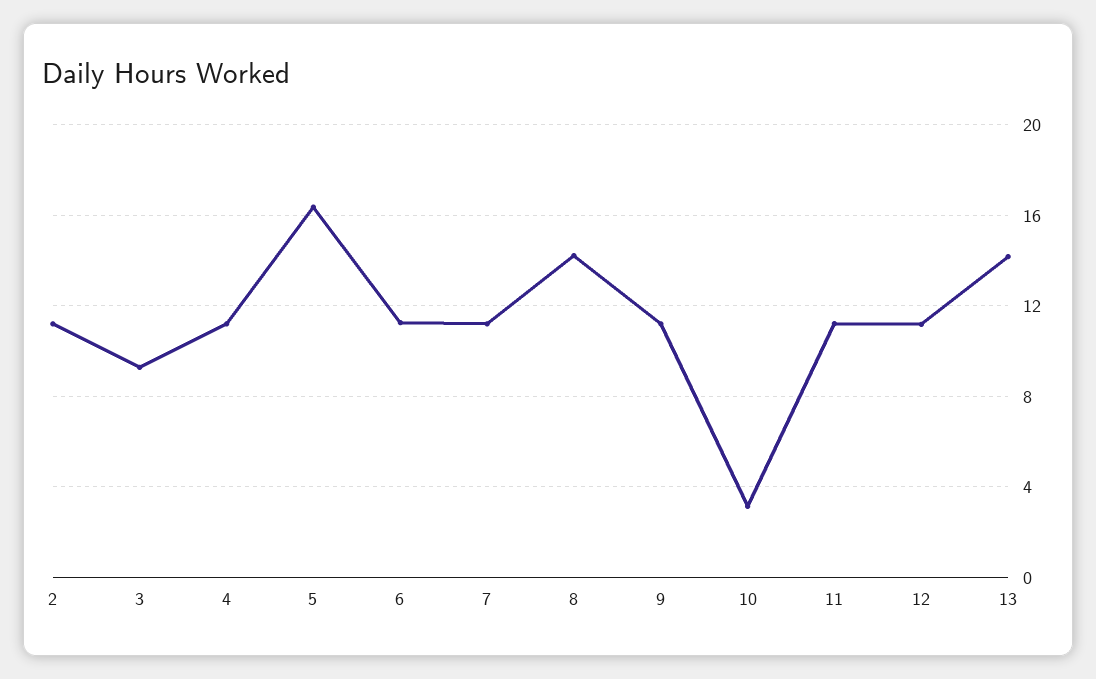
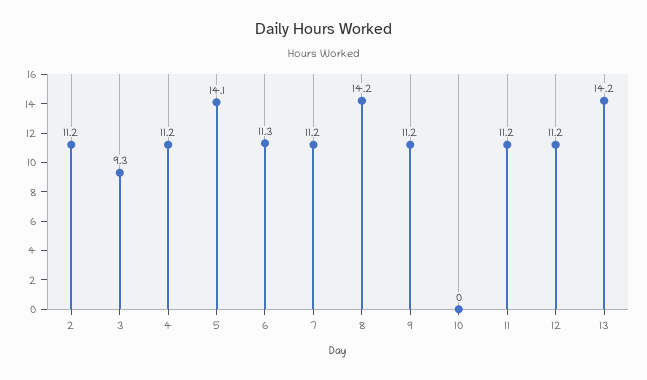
5: 16.5 -> 14.1
10: 3 -> 0

